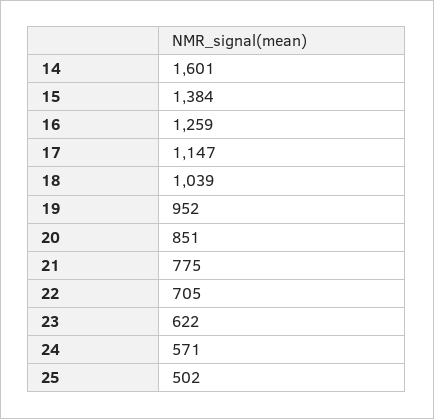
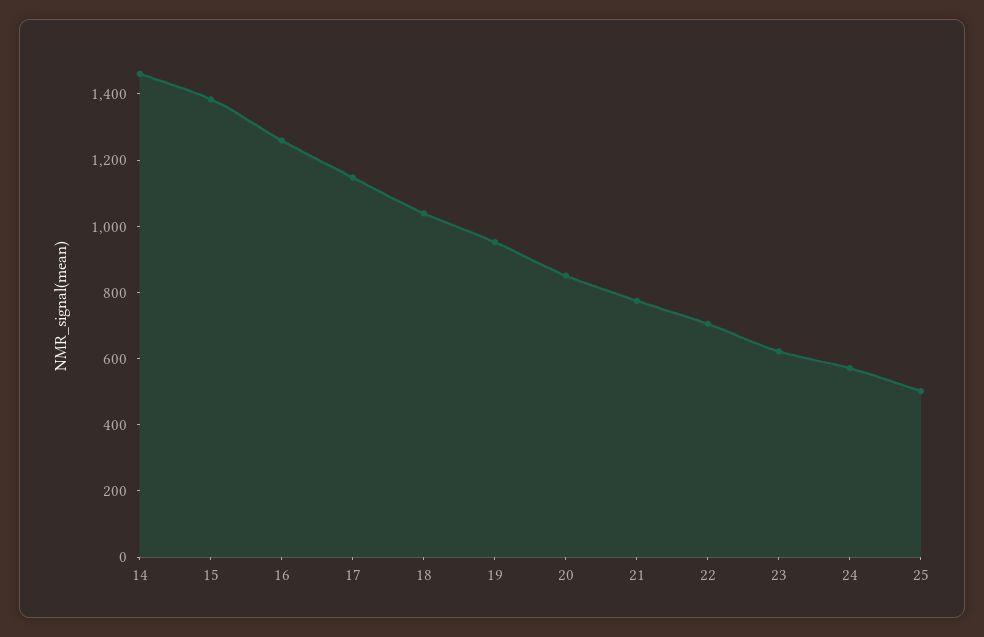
14: 1601 -> 1450

